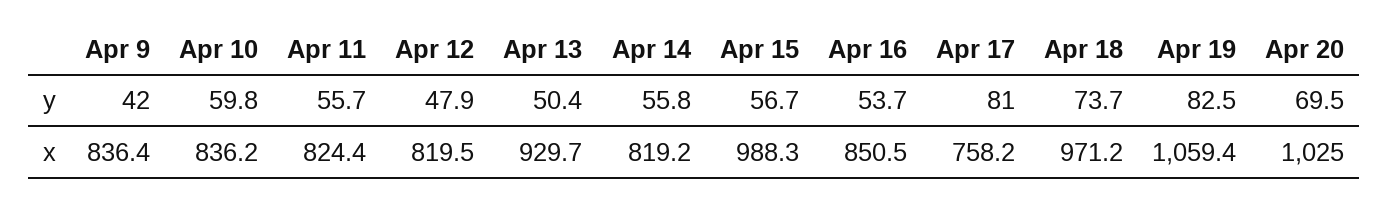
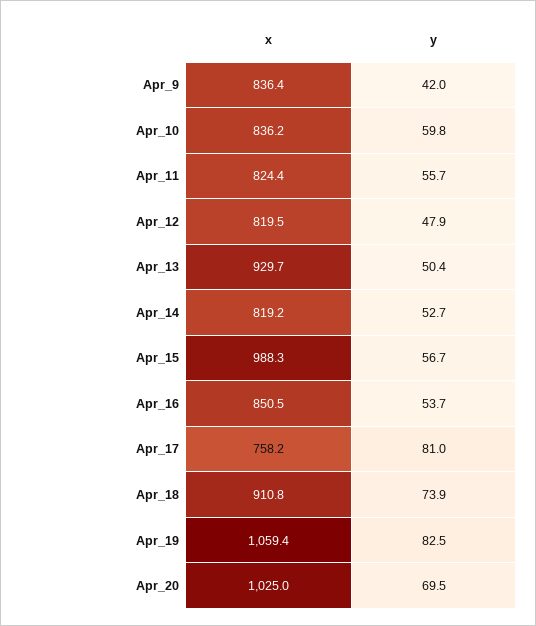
Apr 14, y: 55.8 -> 52.7
Apr 18, y: 73.7 -> 73.9
Apr 18, x: 971.2 -> 910.8

